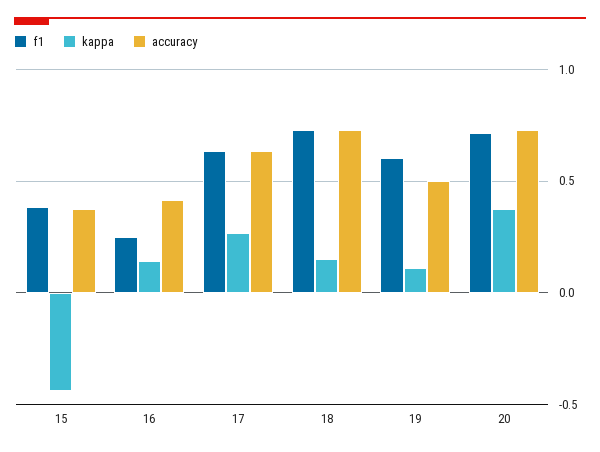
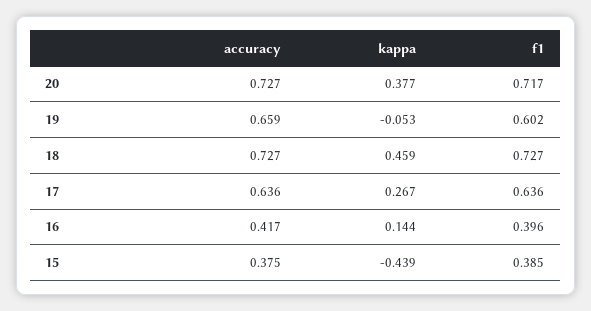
f1, 16: 0.25 -> 0.396
kappa, 18: 0.15 -> 0.459
kappa, 19: 0.1 -> -0.053
accuracy, 19: 0.5 -> 0.659

